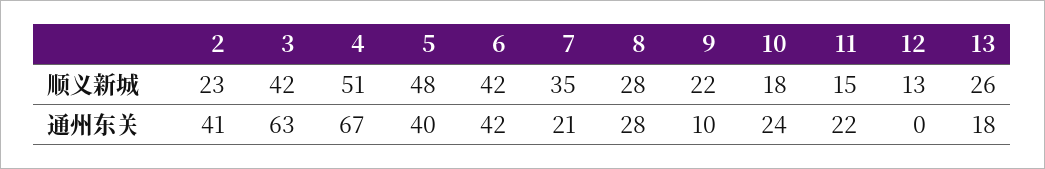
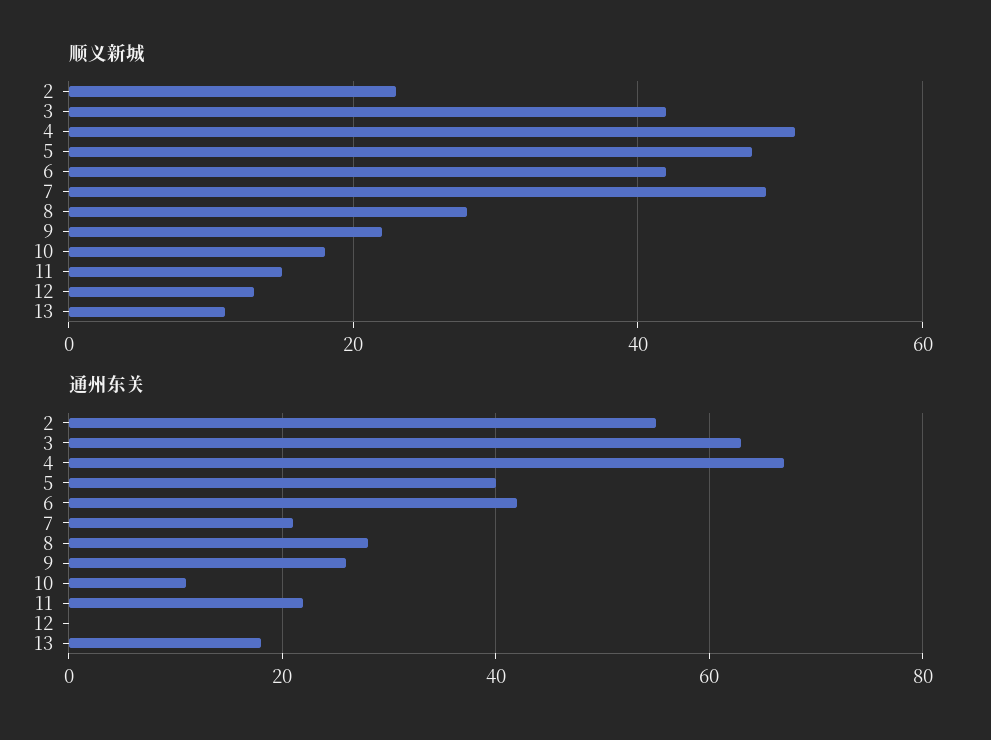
顺义新城, 7: 35 -> 50
顺义新城, 13: 26 -> 10
通州东关, 2: 41 -> 55
通州东关, 9: 10 -> 25
通州东关, 10: 24 -> 10

